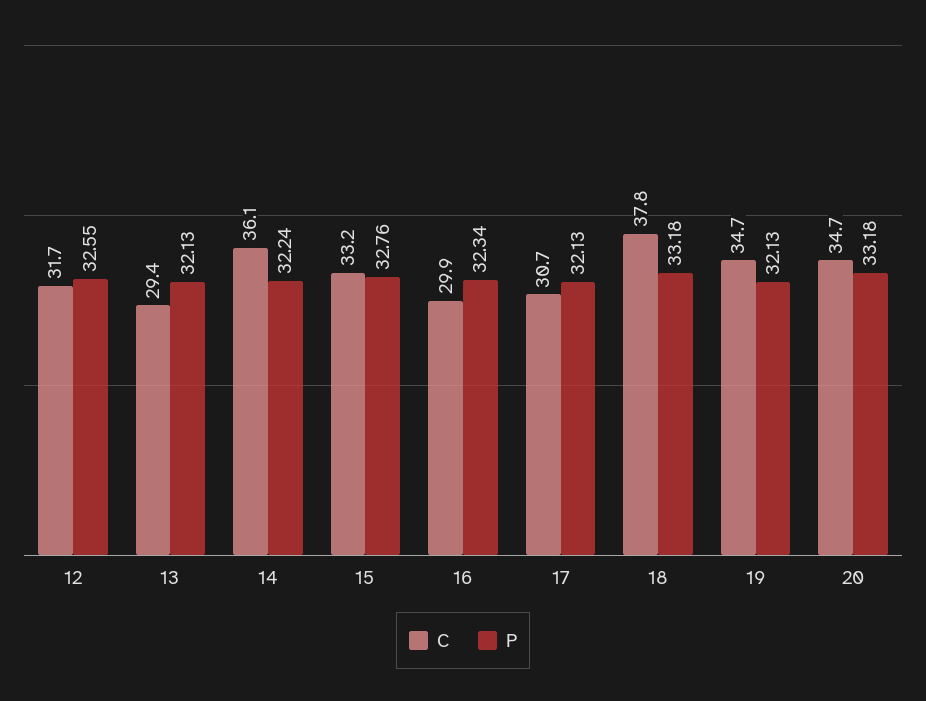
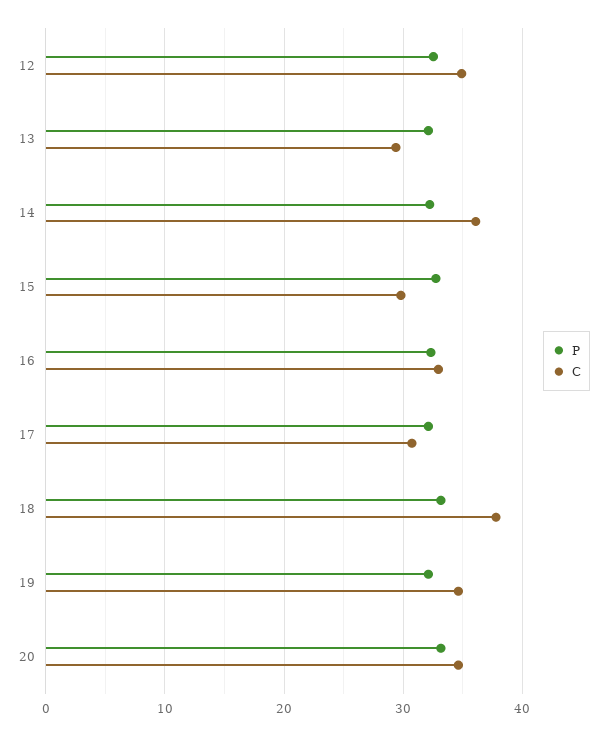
C, 12: 31.7 -> 35
C, 15: 33.2 -> 30
C, 16: 29.9 -> 33

